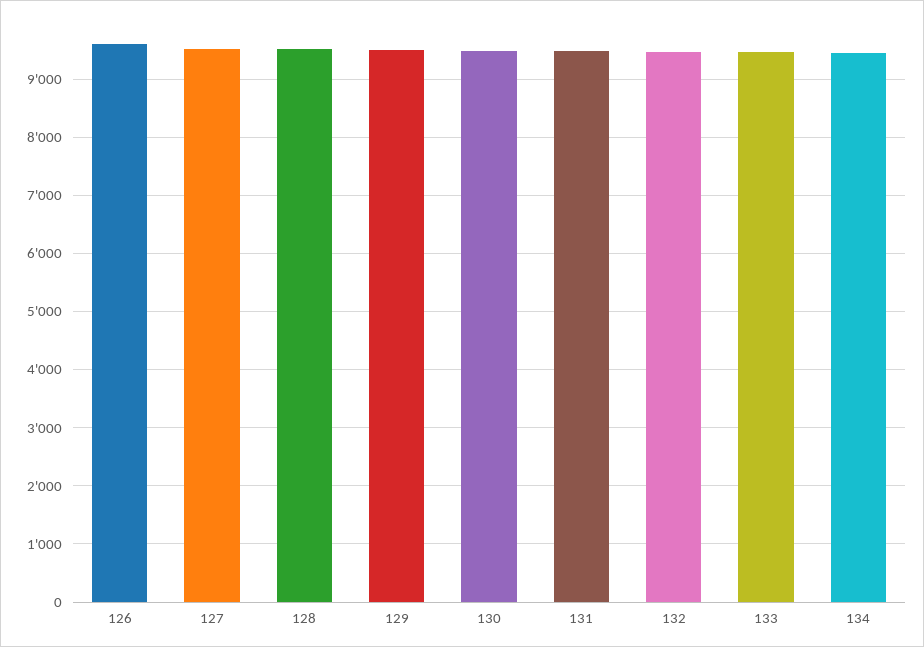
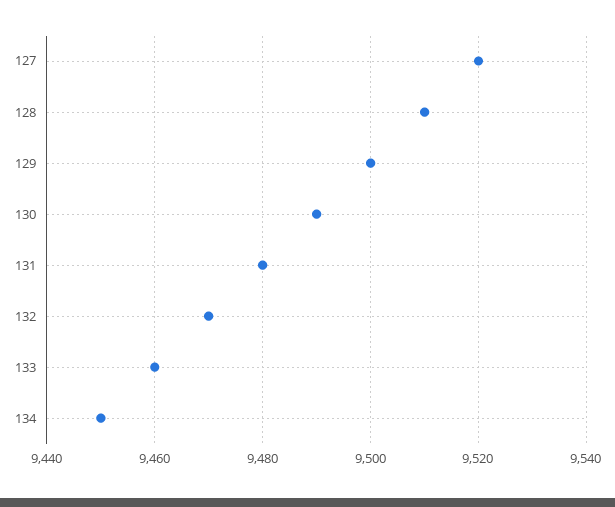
126: 9600 -> none

